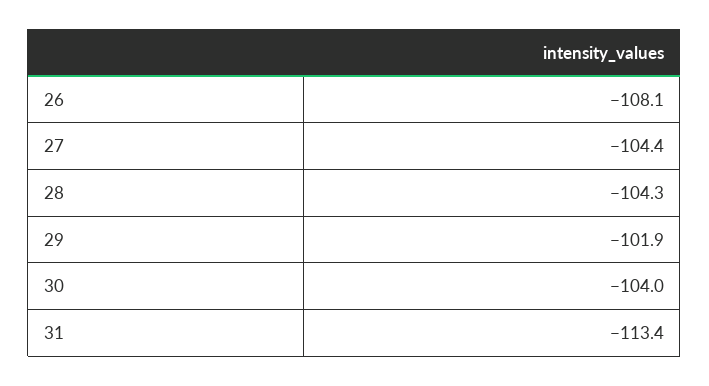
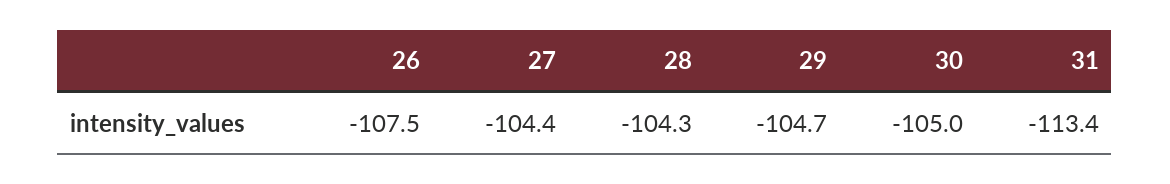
26: -108.1 -> -107.5
29: -101.9 -> -104.7
30: -104 -> -105

